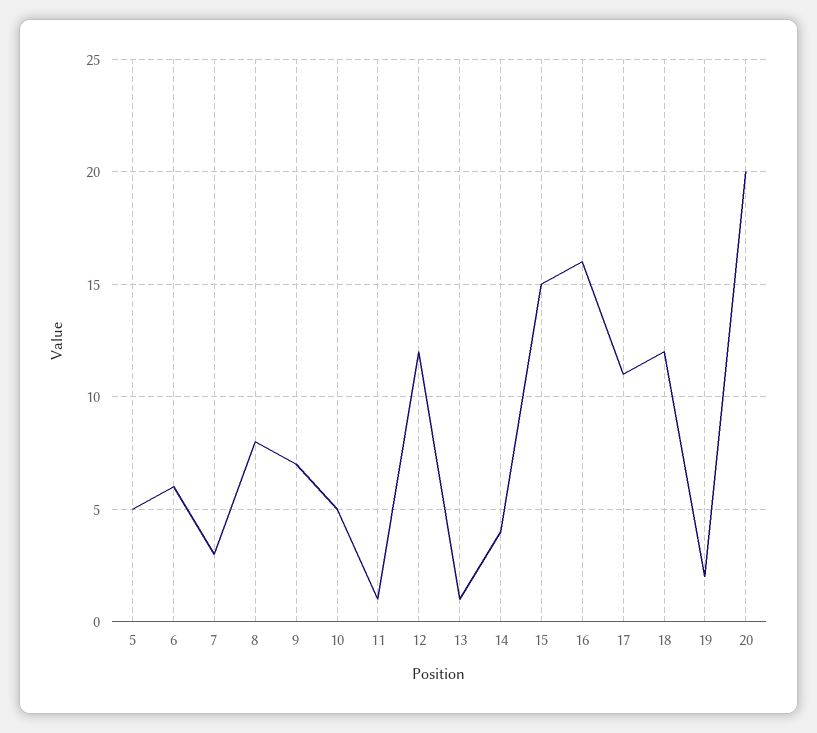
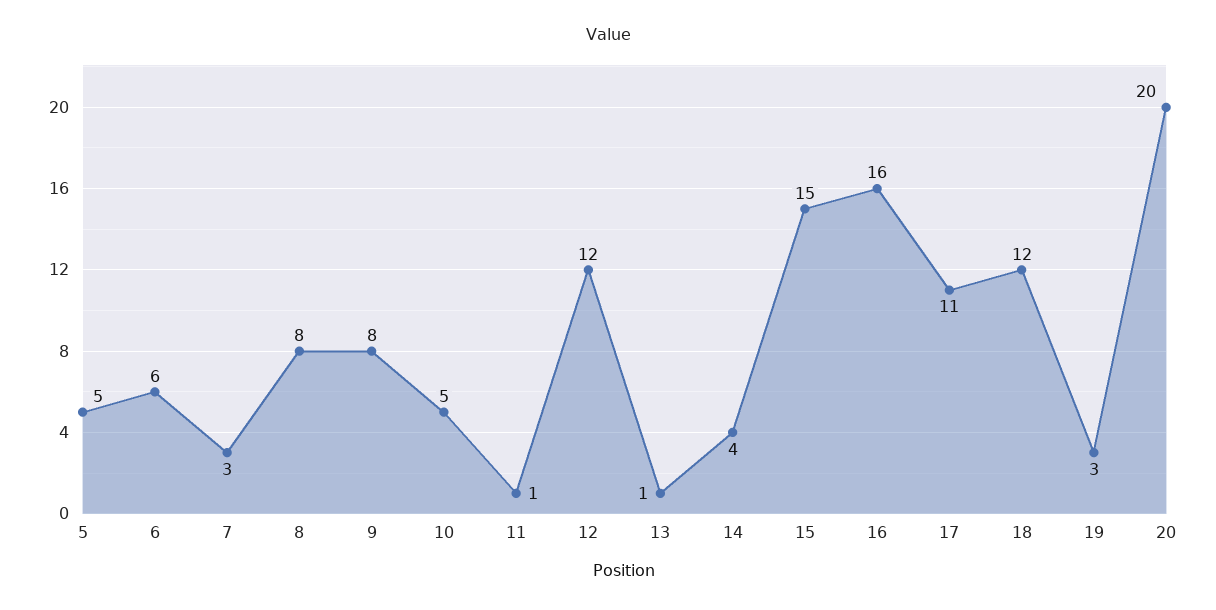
9: 7 -> 8
19: 2 -> 3

